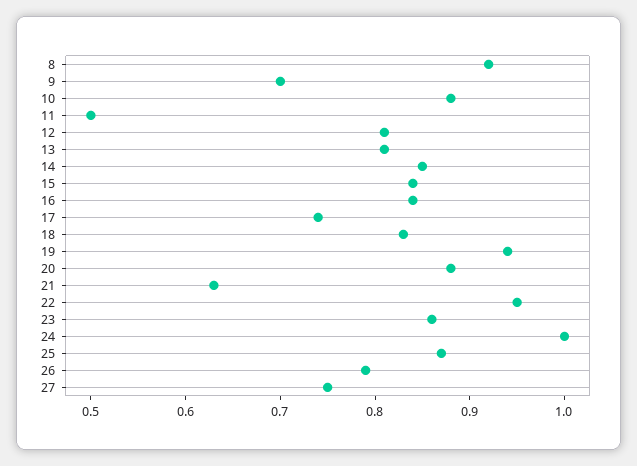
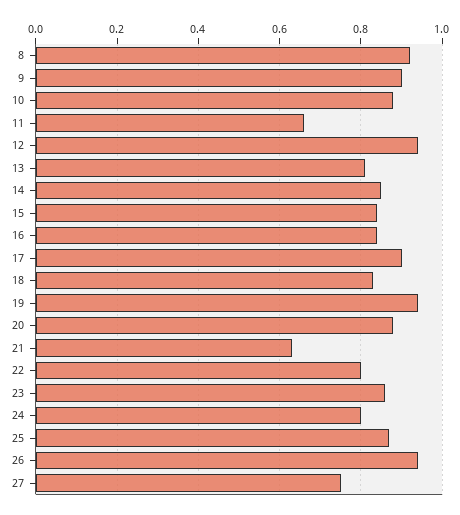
9: 0.7 -> 0.9
11: 0.5 -> 0.65
12: 0.81 -> 0.95
17: 0.74 -> 0.9
22: 0.95 -> 0.8
24: 1 -> 0.8
26: 0.79 -> 0.95

